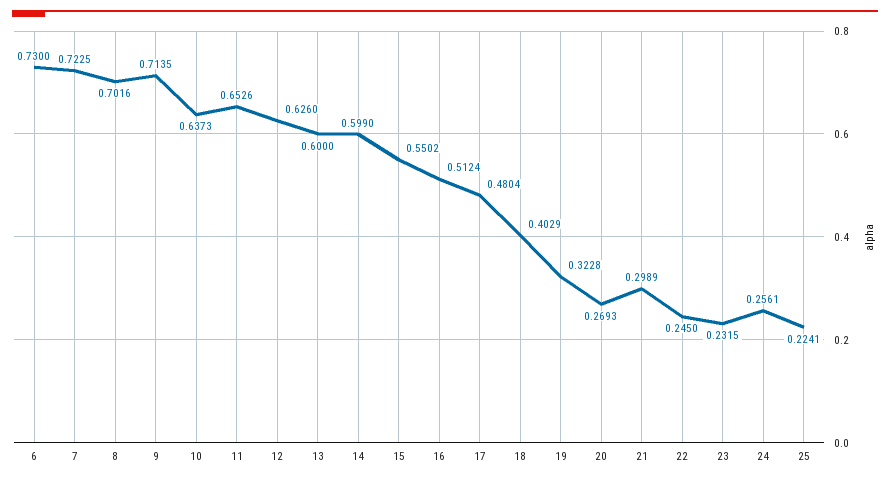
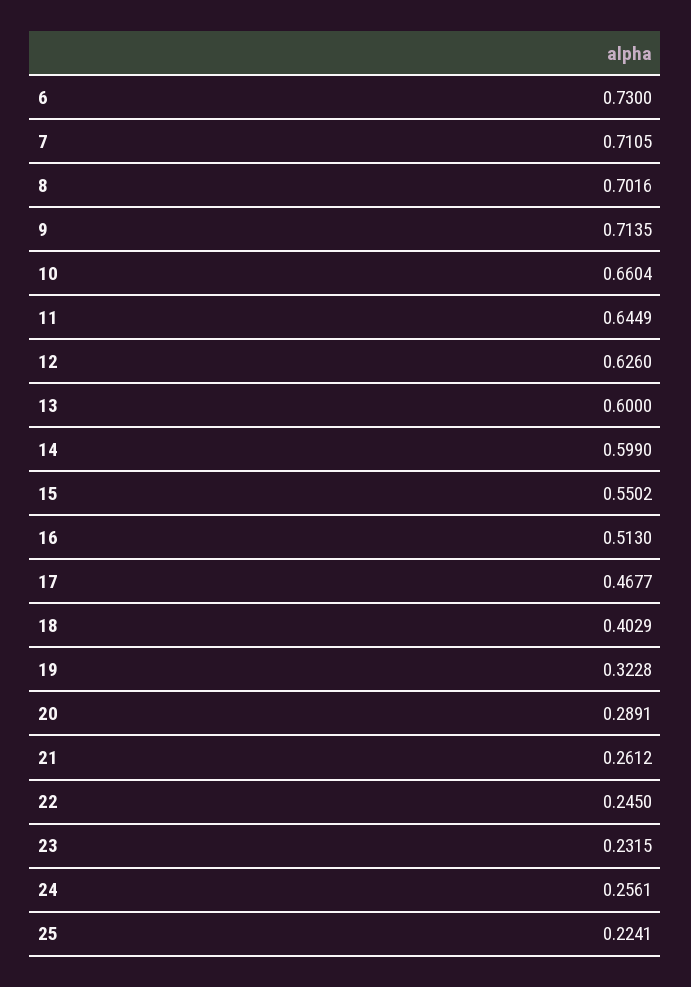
7: 0.7225 -> 0.7105
10: 0.6373 -> 0.6604
11: 0.6526 -> 0.6449
16: 0.5124 -> 0.513
17: 0.4804 -> 0.4677
20: 0.2693 -> 0.2891
21: 0.2989 -> 0.2612

